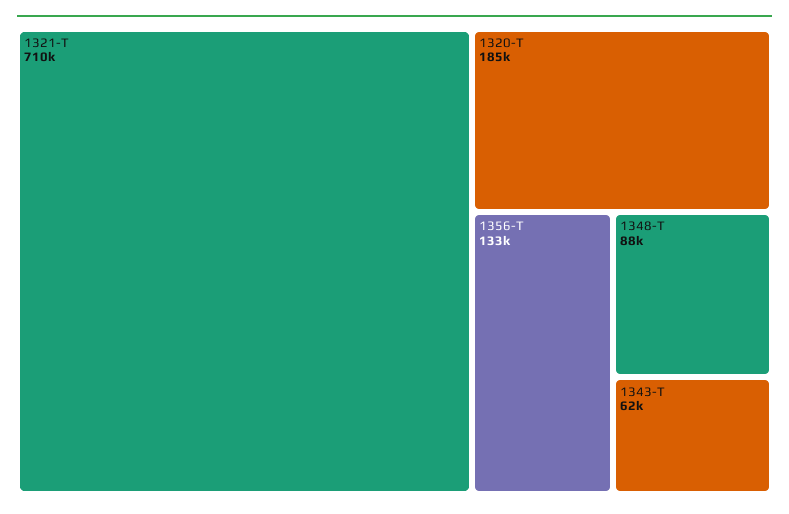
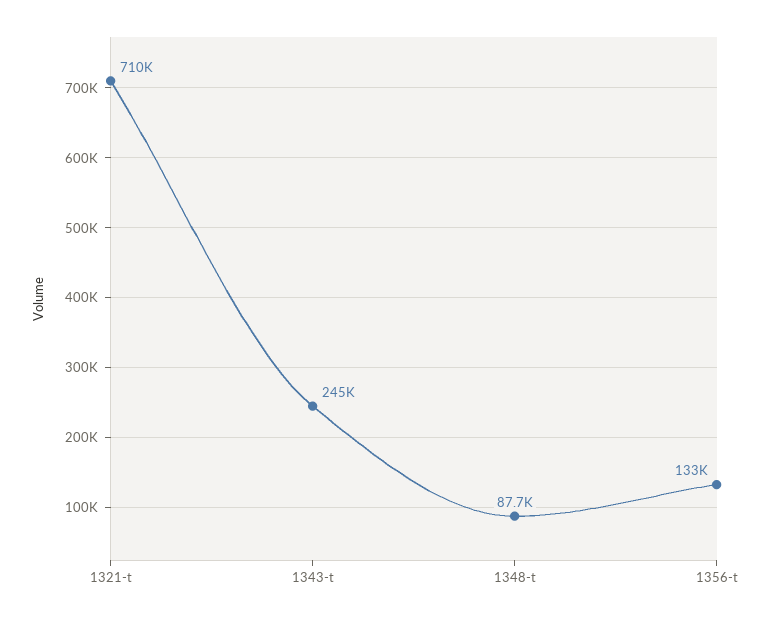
1320-T: 185000 -> none
1343-T: 62000 -> 245000

